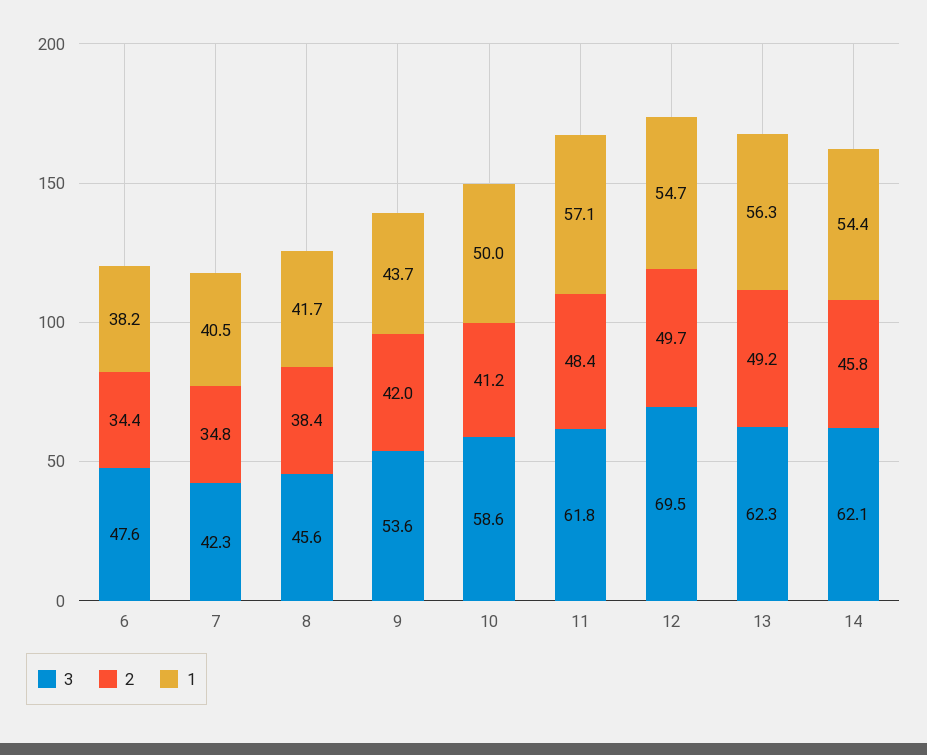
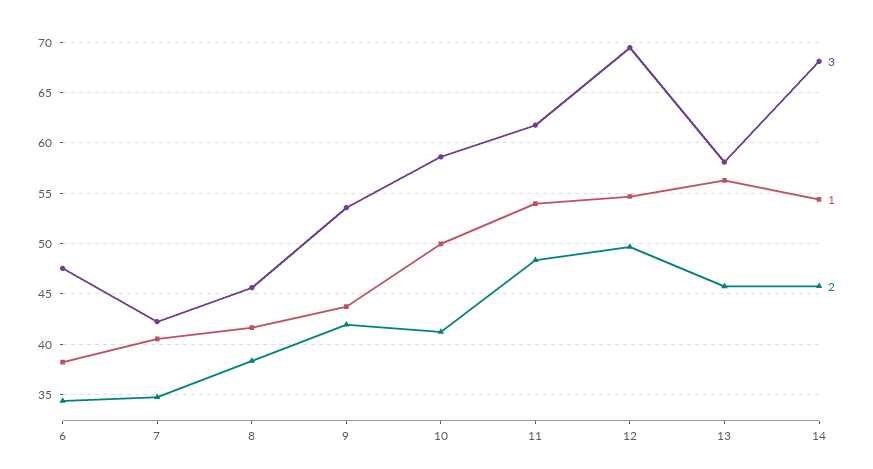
1, 11: 57.1 -> 54
3, 13: 62.3 -> 58
2, 13: 49.2 -> 46
3, 14: 62.1 -> 68

